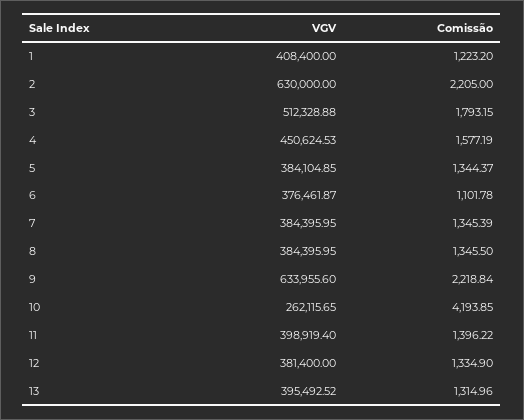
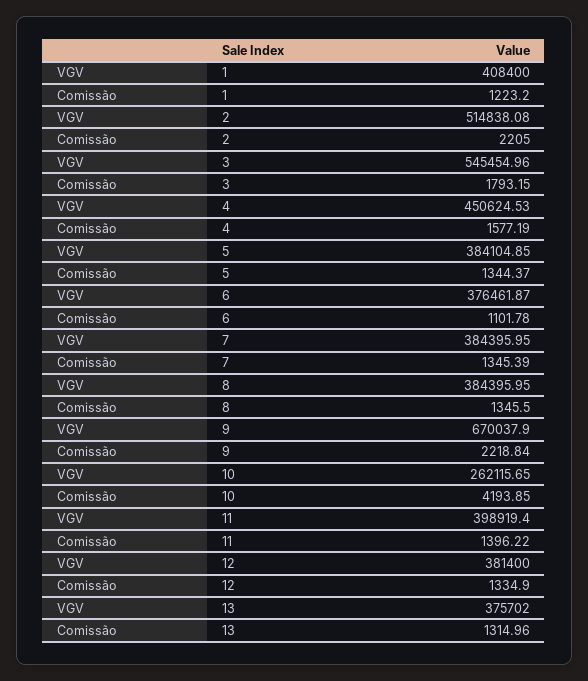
VGV, 2: 630000 -> 514838.08
VGV, 3: 512328.88 -> 545454.96
VGV, 9: 633955.6 -> 670037.9
VGV, 13: 395492.52 -> 375702

